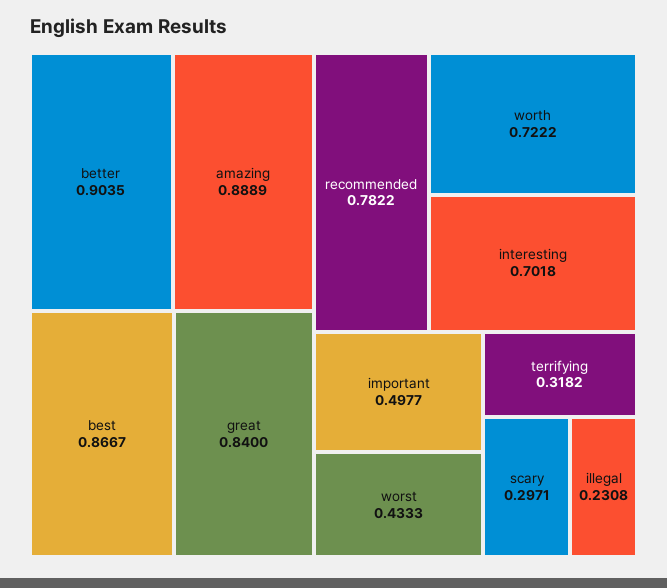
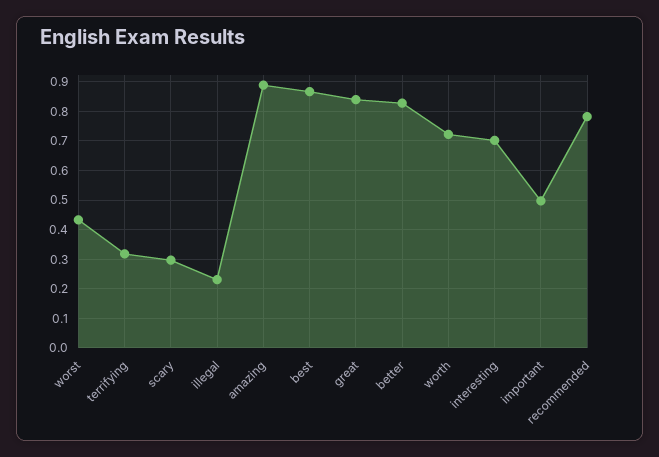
better: 0.9035 -> 0.825

